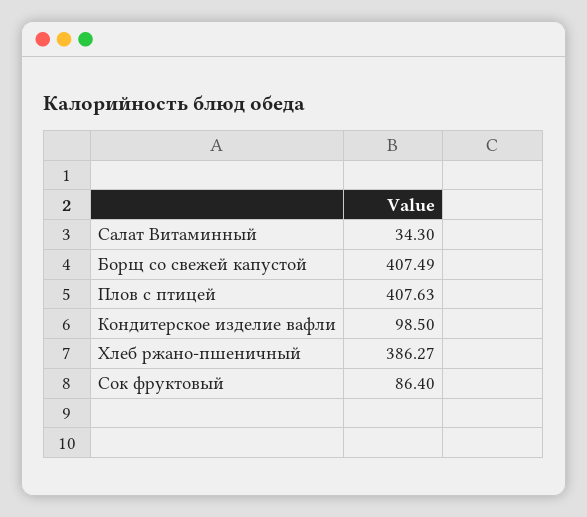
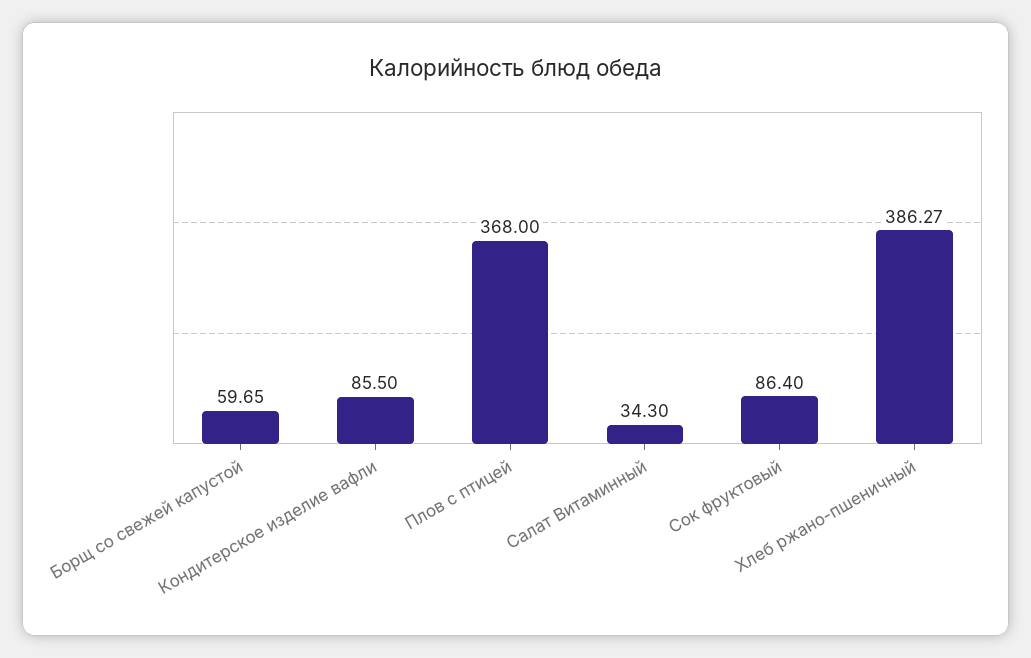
Борщ со свежей капустой: 407.49 -> 59.65
Плов с птицей: 407.63 -> 368
Кондитерское изделие вафли: 98.5 -> 85.5

